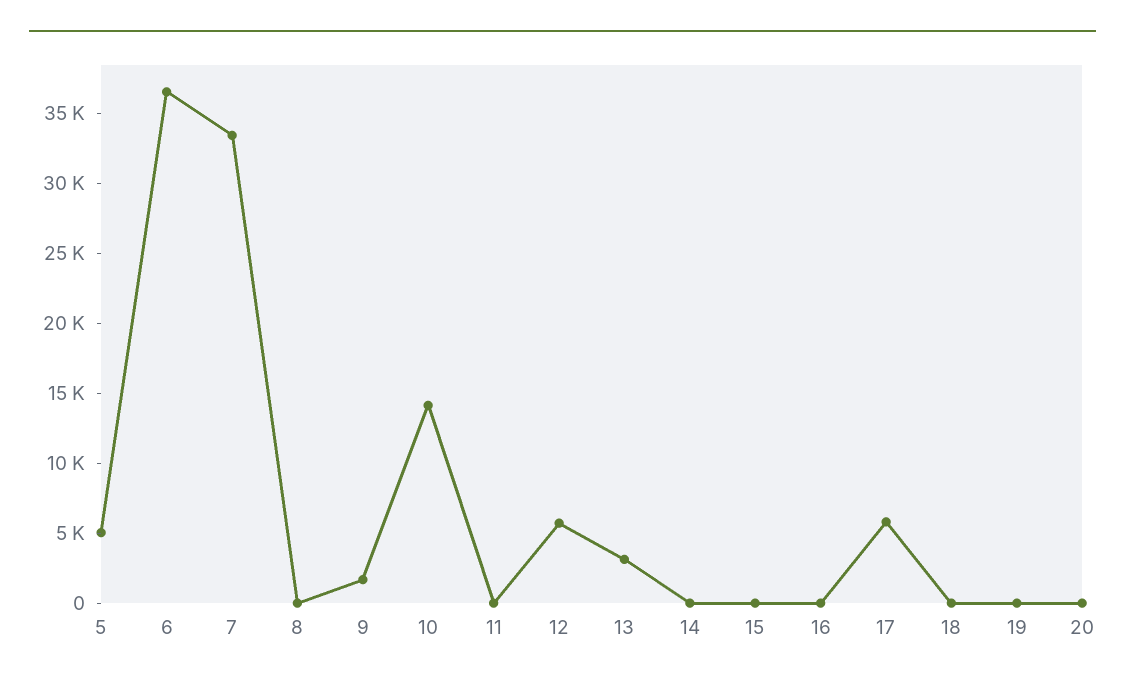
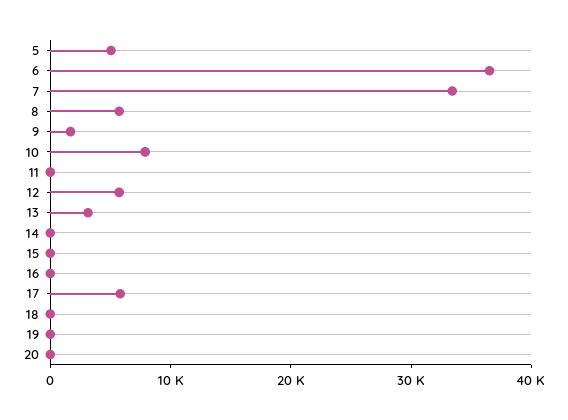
8: 0 -> 6000
10: 14000 -> 8000

